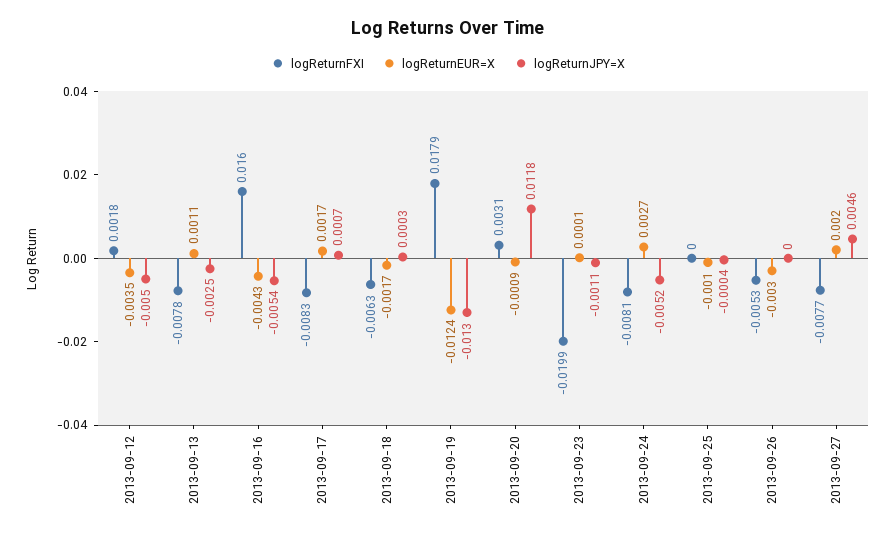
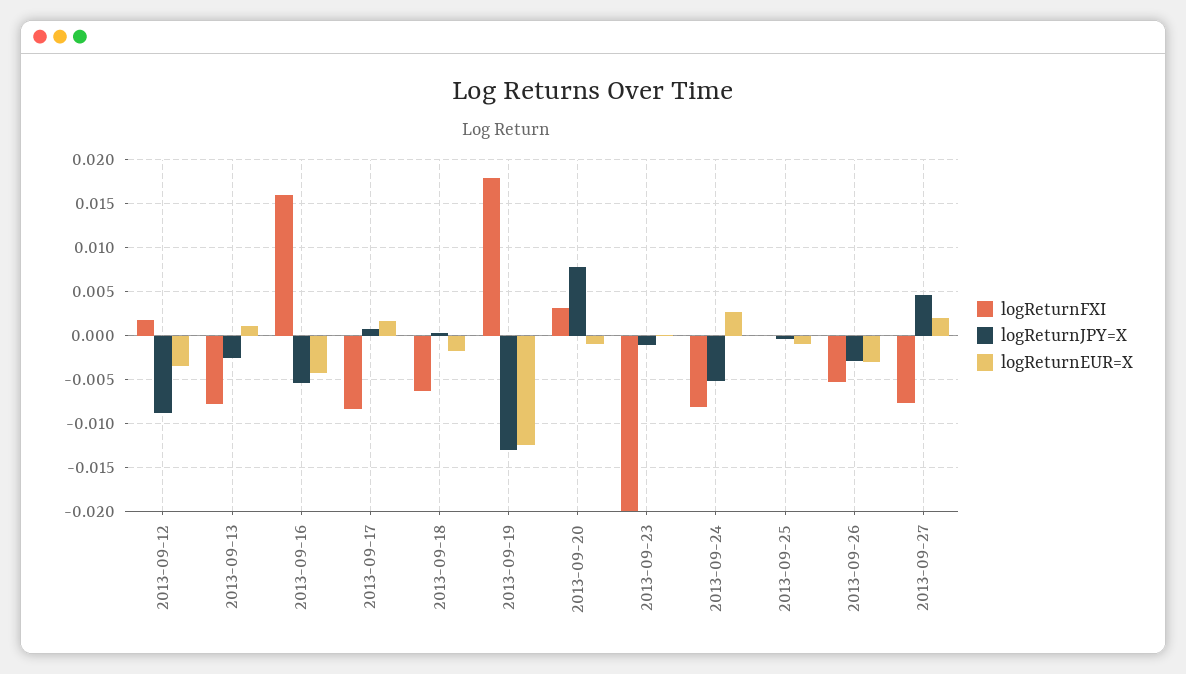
logReturnJPY=X, 2013-09-12: -0.005 -> -0.009
logReturnJPY=X, 2013-09-20: 0.0118 -> 0.008
logReturnJPY=X, 2013-09-26: 0 -> -0.003

